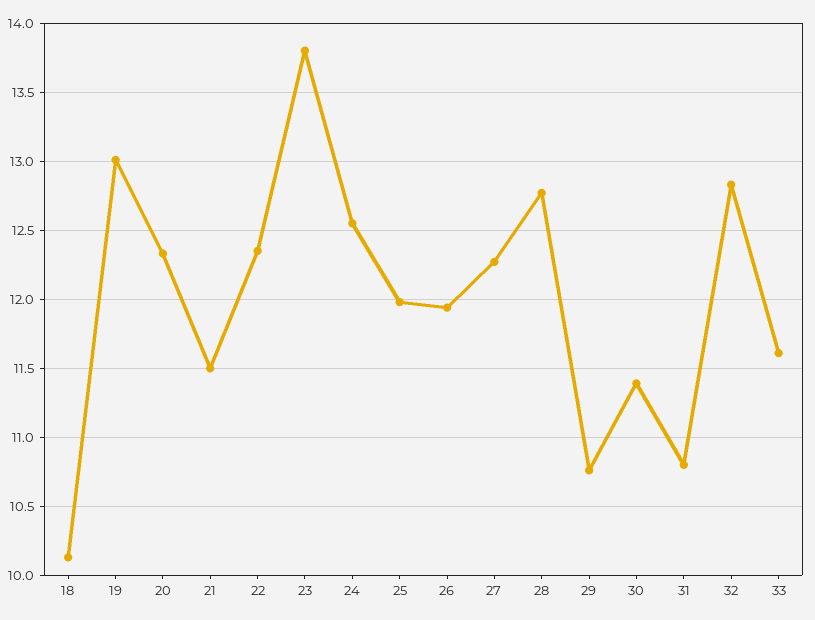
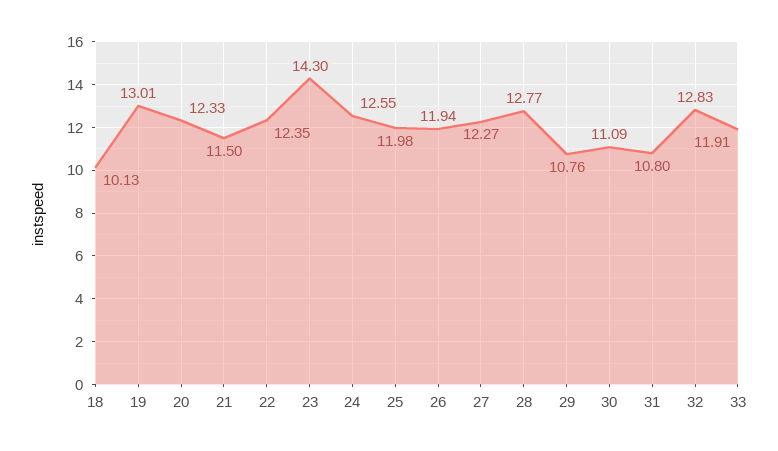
23: 13.8 -> 14.3
30: 11.4 -> 11.09
33: 11.6 -> 11.91

